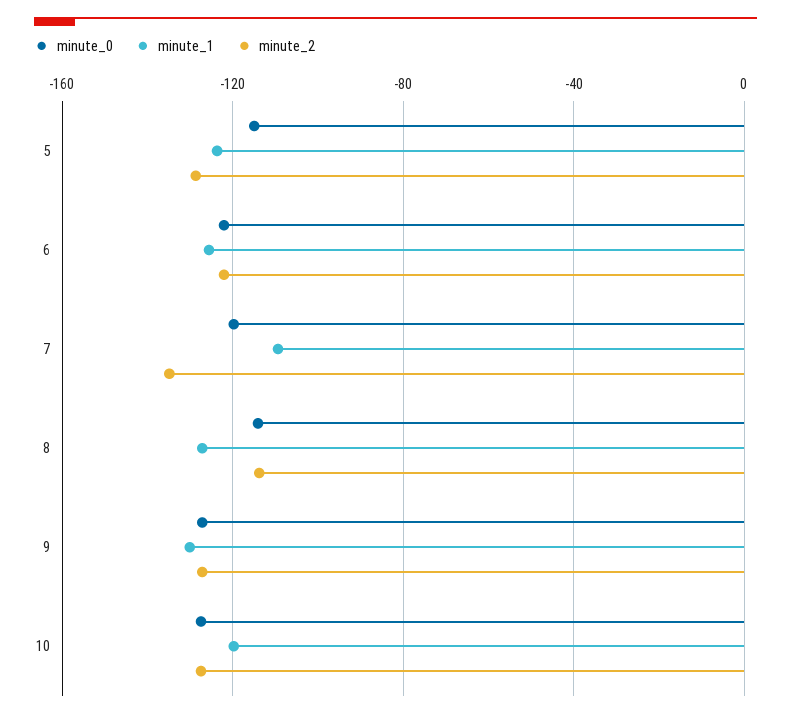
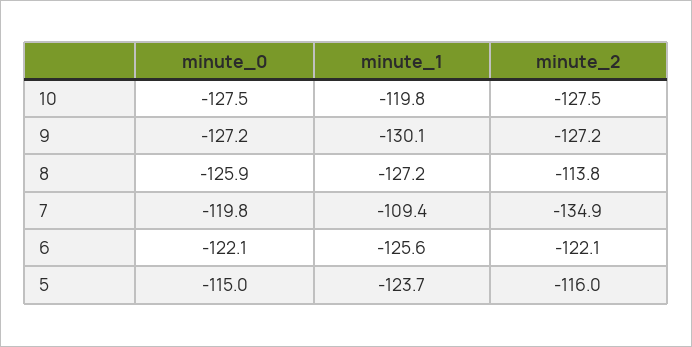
minute_2, 5: -130 -> -116
minute_0, 8: -115 -> -125.9

